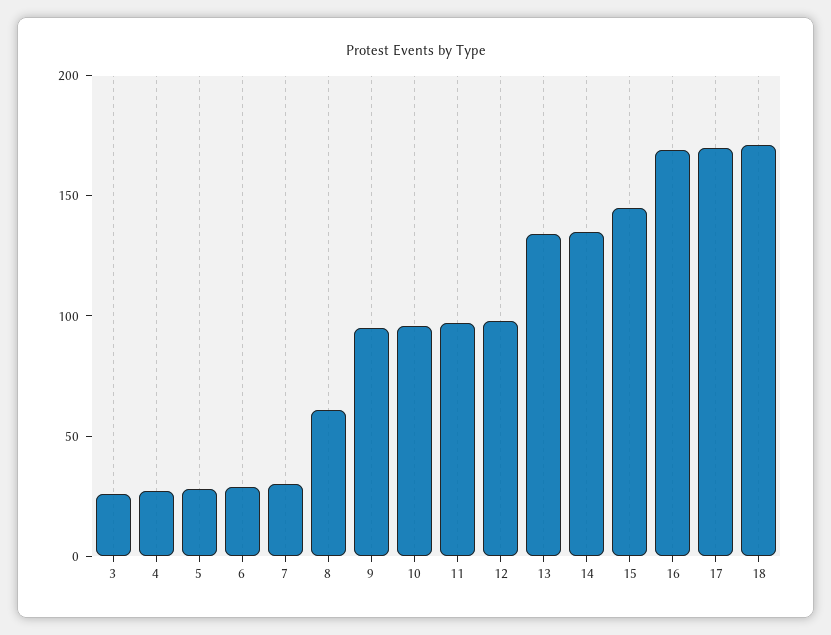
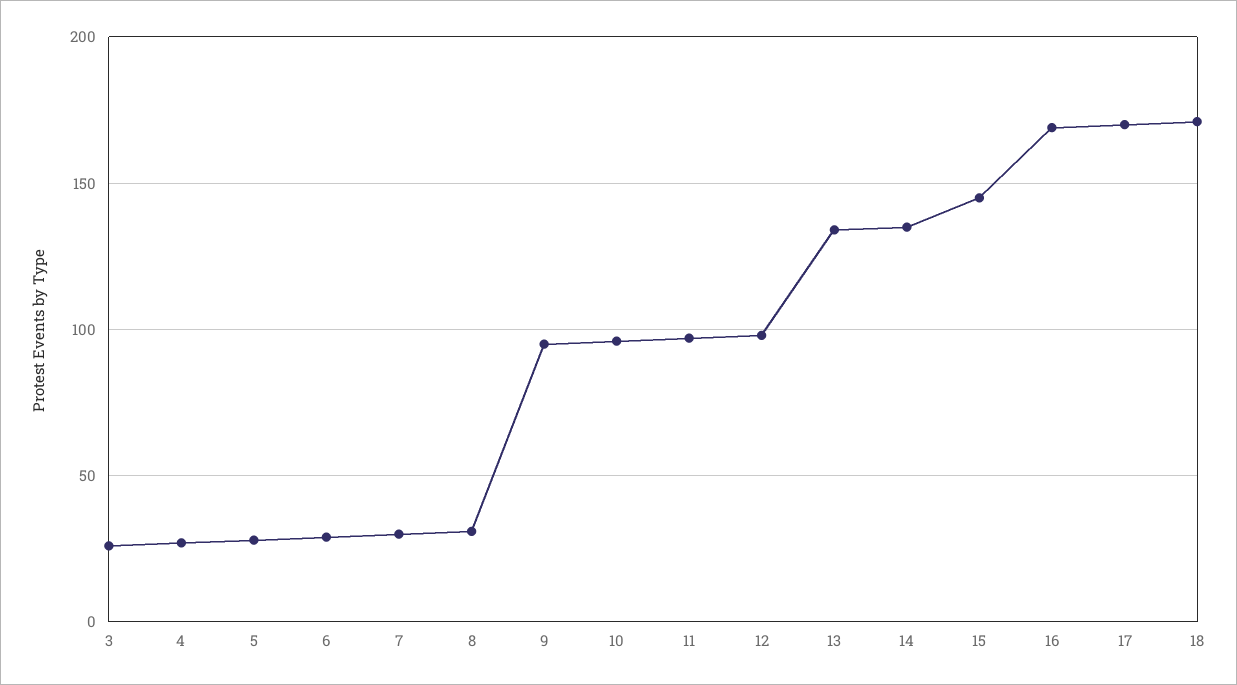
8: 60 -> 30

